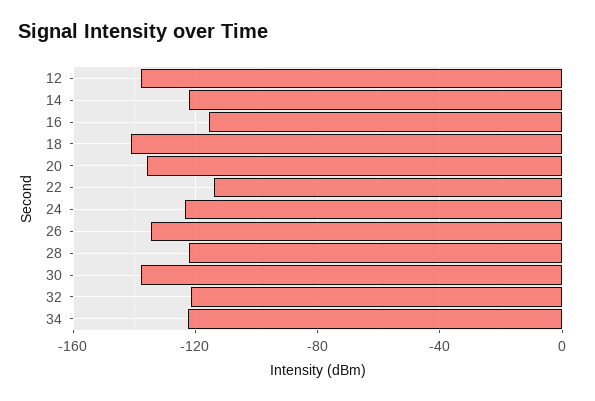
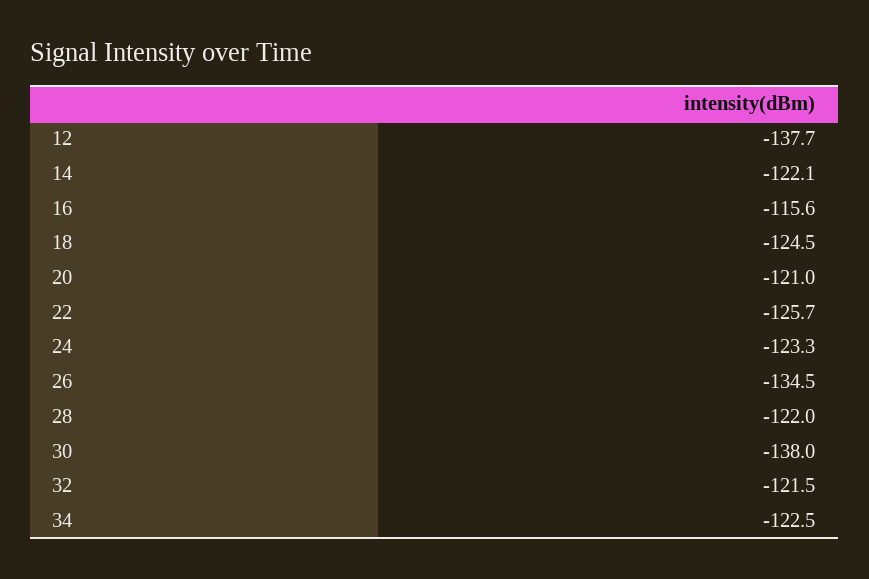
18: -140 -> -124.5
20: -135 -> -121
22: -115 -> -125.7

